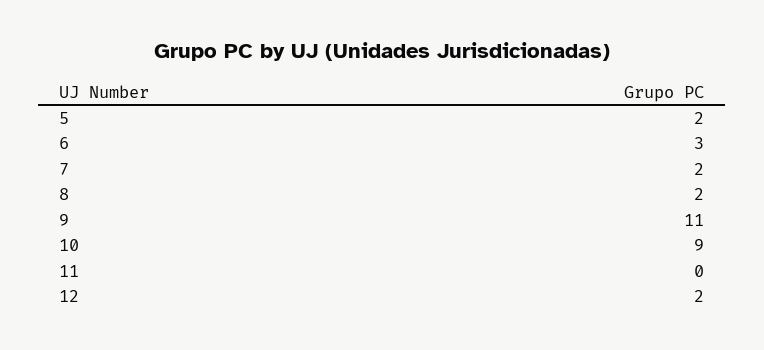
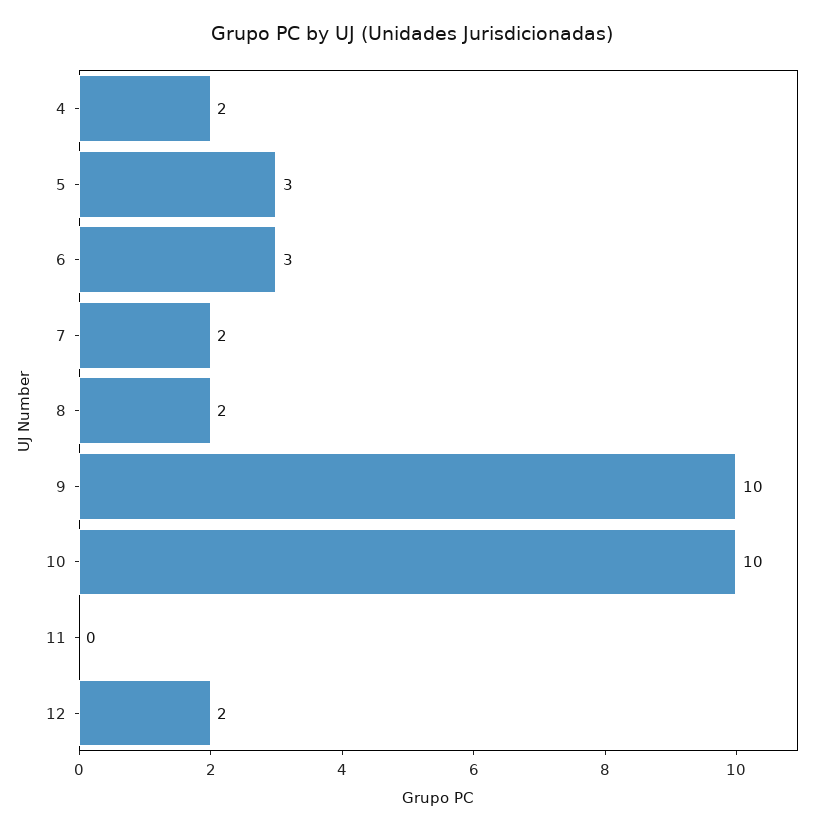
5: 2 -> 3
9: 11 -> 10
10: 9 -> 10
4: none -> 2

